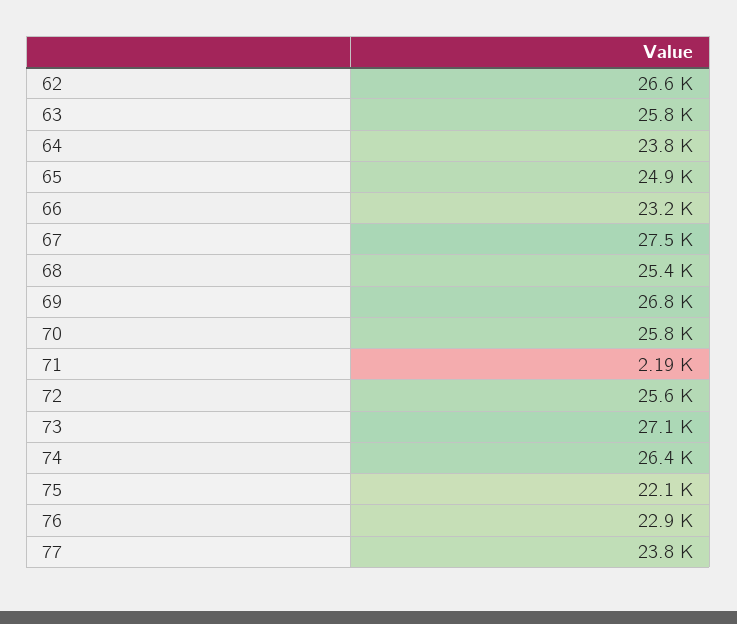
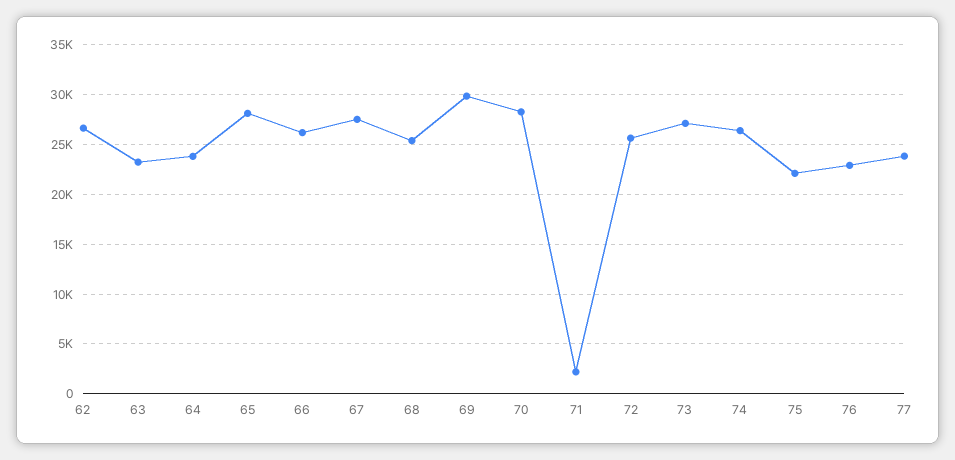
63: 25800 -> 23000
65: 24900 -> 28000
66: 23200 -> 26000
69: 26800 -> 30000
70: 25800 -> 28000

